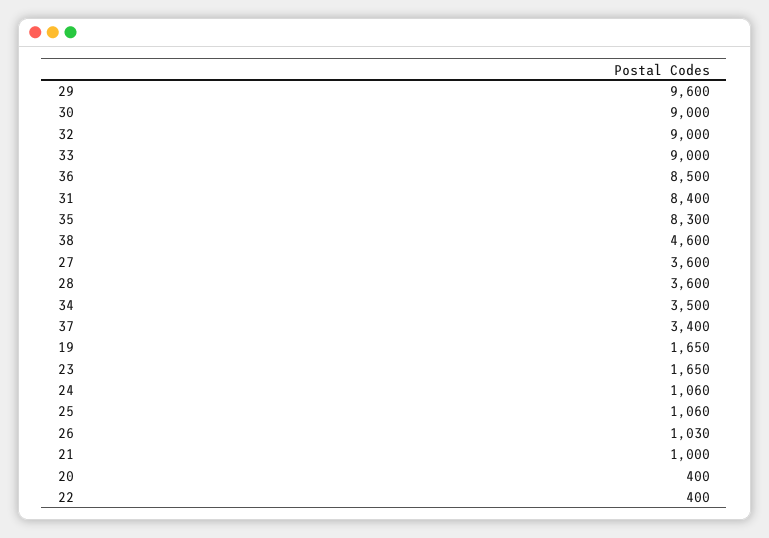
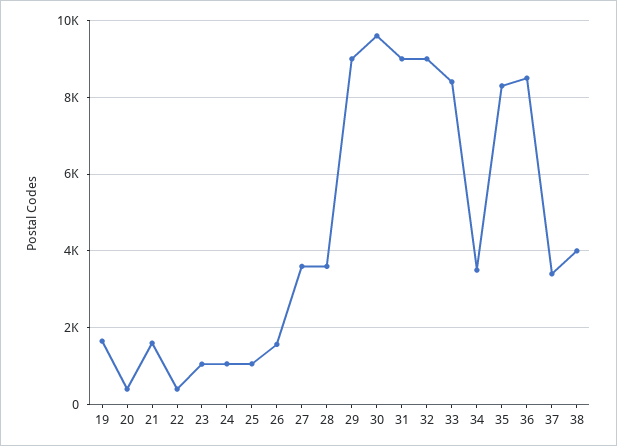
29: 9600 -> 9000
30: 9000 -> 9600
33: 9000 -> 8400
31: 8400 -> 9000
38: 4600 -> 4000
23: 1650 -> 1000
26: 1030 -> 1600
21: 1000 -> 1600

